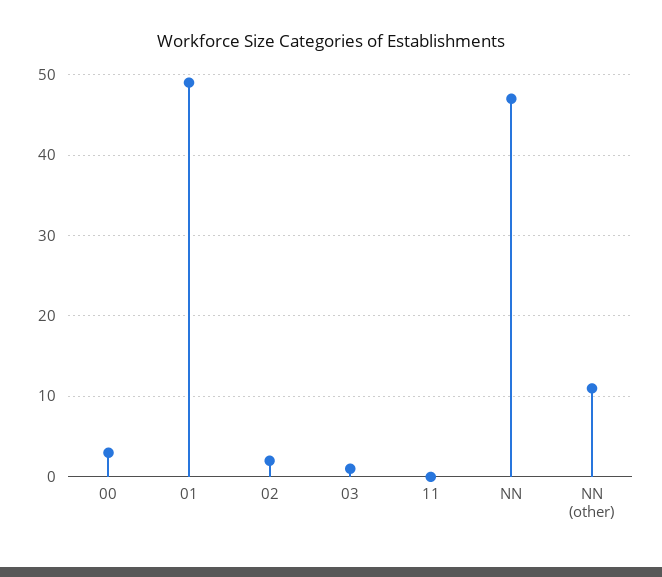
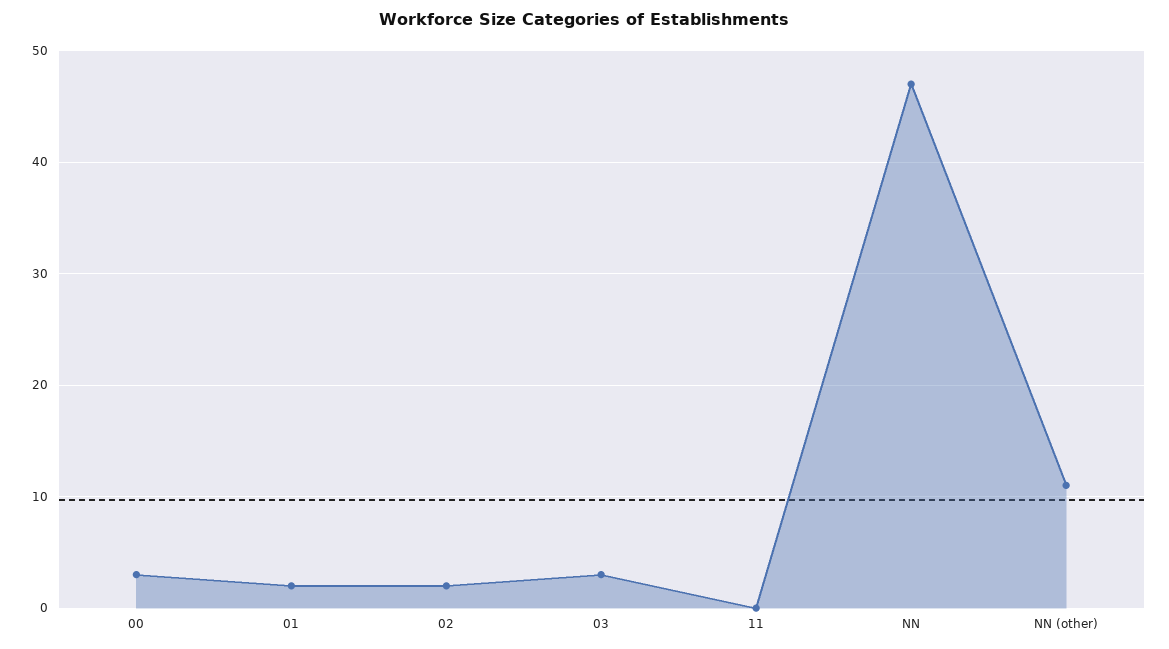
01: 49 -> 2
03: 1 -> 3

